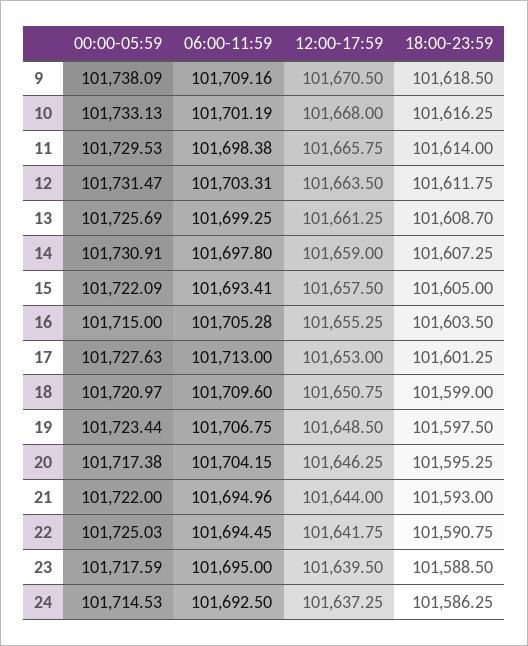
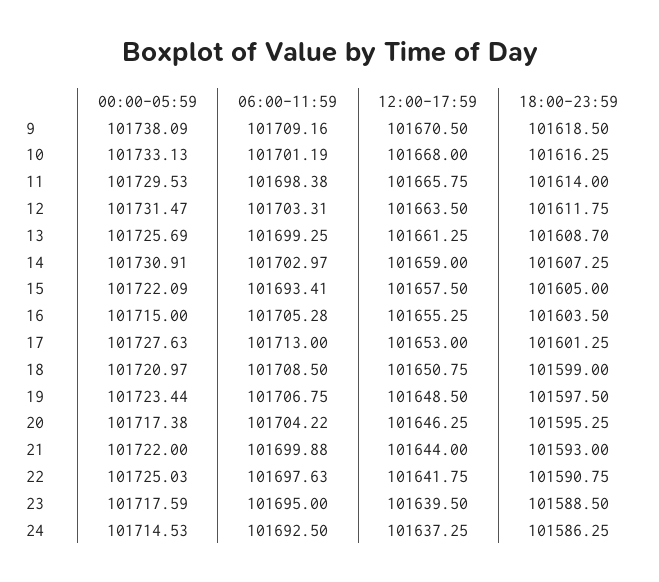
06:00-11:59, 14: 101697.8 -> 101702.97
06:00-11:59, 18: 101709.6 -> 101708.5
06:00-11:59, 20: 101704.15 -> 101704.22
06:00-11:59, 21: 101694.96 -> 101699.88
06:00-11:59, 22: 101694.45 -> 101697.63

